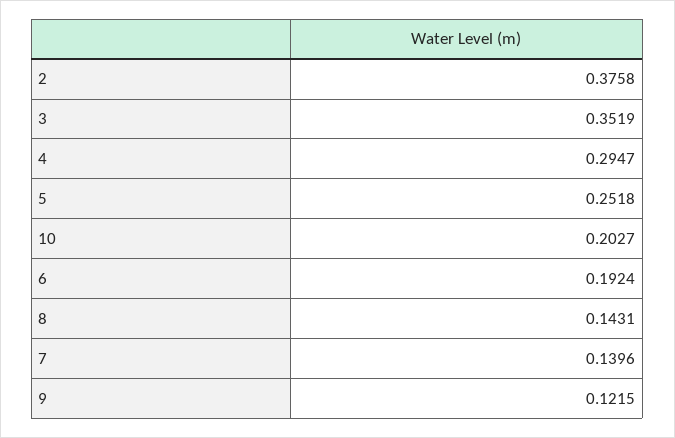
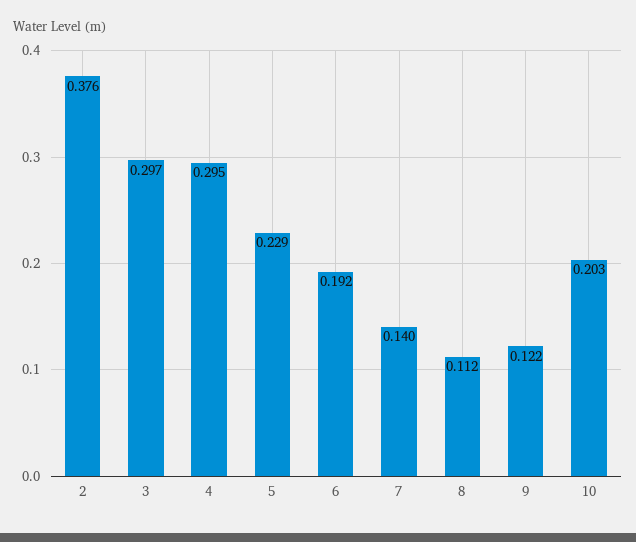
3: 0.3519 -> 0.297
5: 0.2518 -> 0.229
8: 0.1431 -> 0.112

